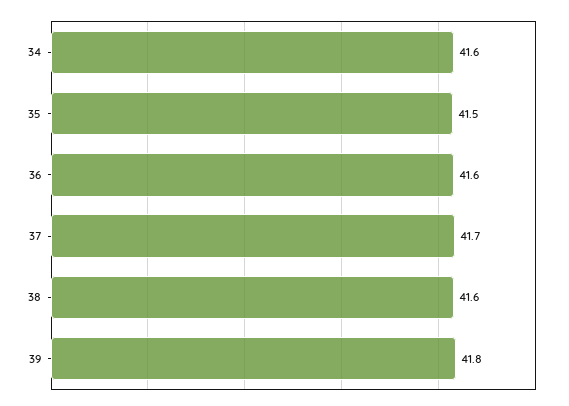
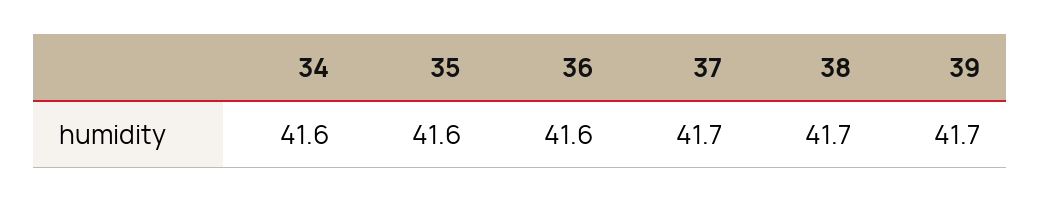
35: 41.5 -> 41.6
38: 41.6 -> 41.7
39: 41.8 -> 41.7

